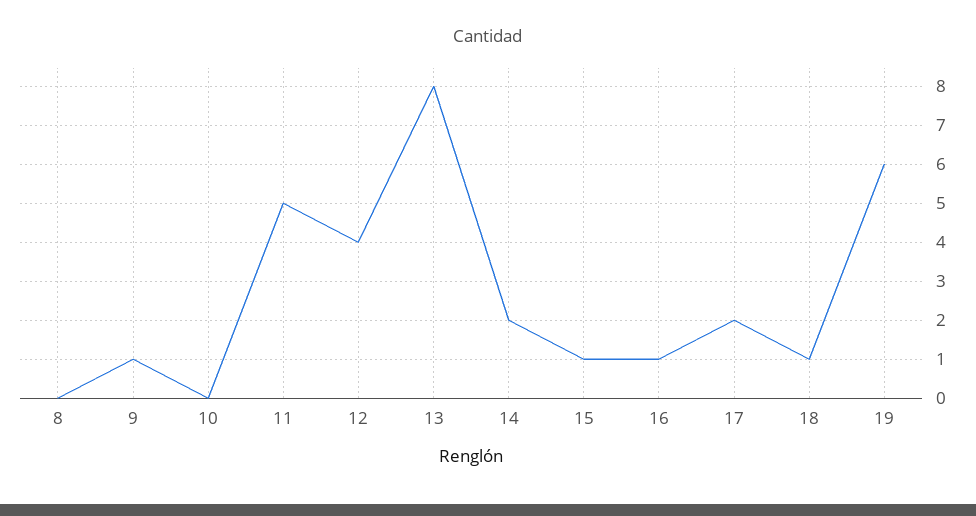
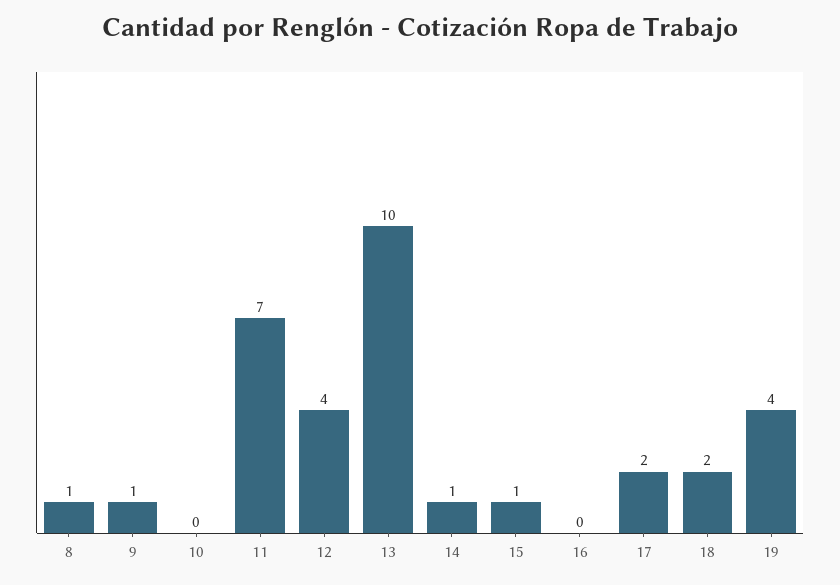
8: 0 -> 1
11: 5 -> 7
13: 8 -> 10
14: 2 -> 1
16: 1 -> 0
18: 1 -> 2
19: 6 -> 4

